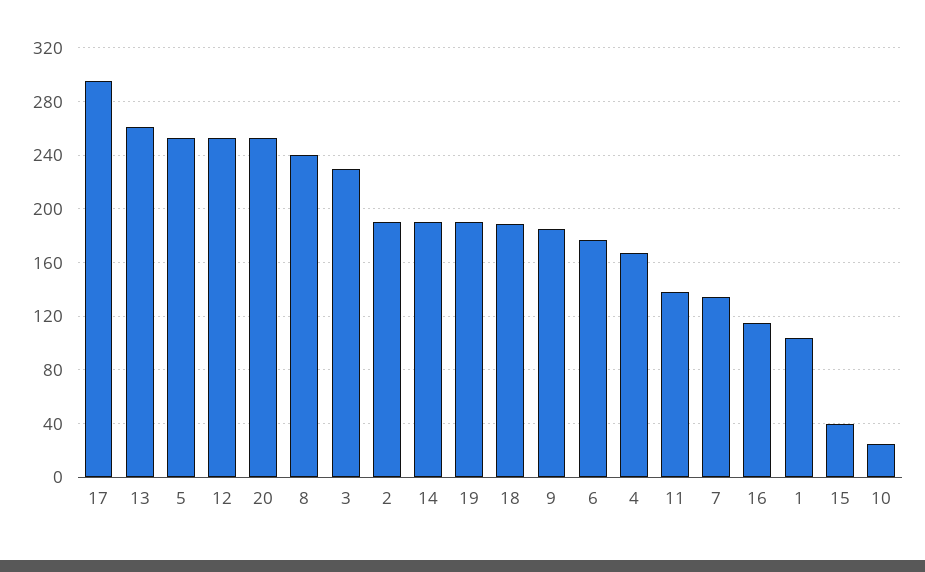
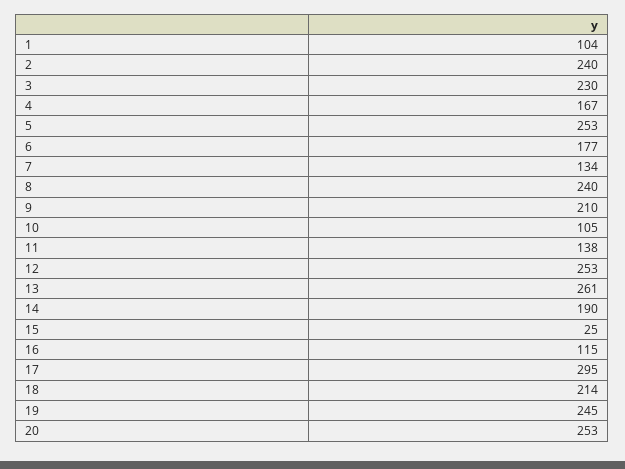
2: 190 -> 240
19: 190 -> 245
18: 190 -> 214
9: 185 -> 210
15: 40 -> 25
10: 25 -> 105

